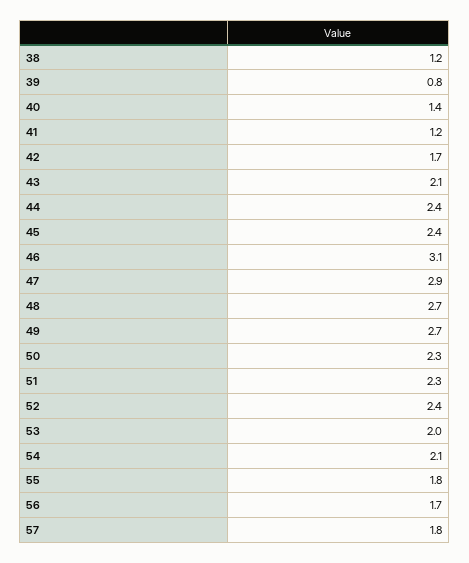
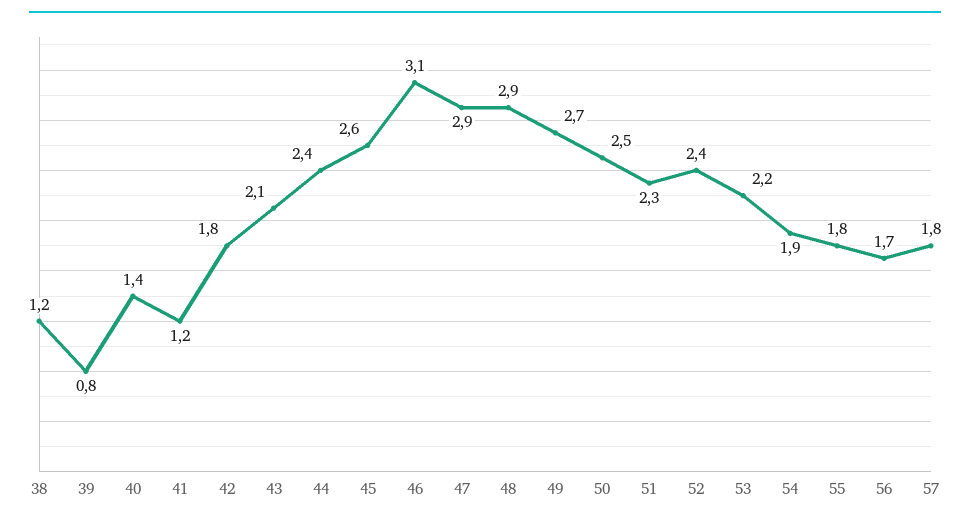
42: 1.7 -> 1.8
45: 2.4 -> 2.6
48: 2.7 -> 2.9
50: 2.3 -> 2.5
53: 2 -> 2.2
54: 2.1 -> 1.9

